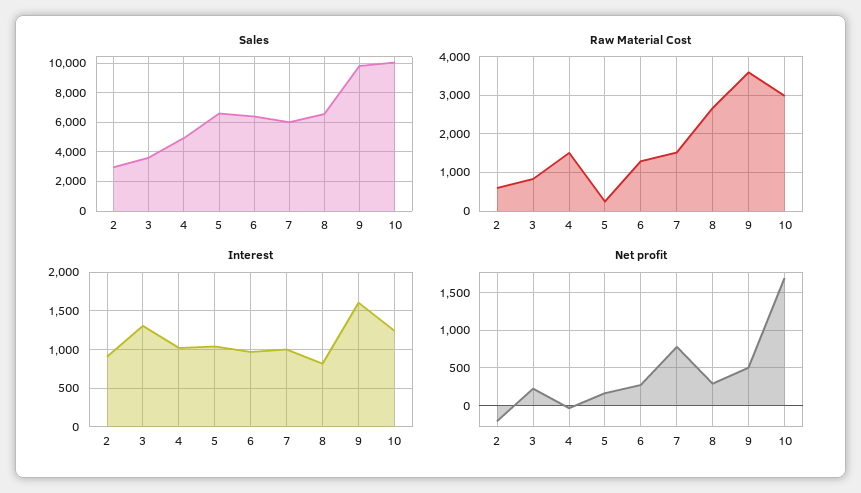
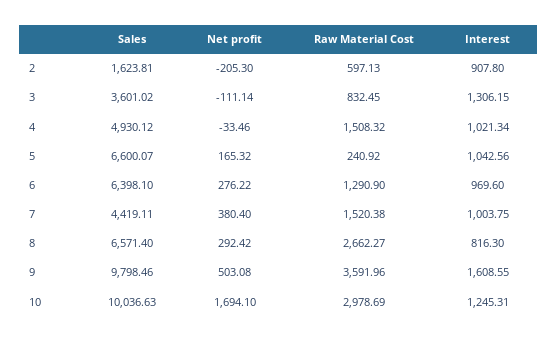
Sales, 2: 3000 -> 1623.81
Sales, 7: 6000 -> 4419.11
Net profit, 3: 200 -> -111.14
Net profit, 7: 800 -> 380.4

